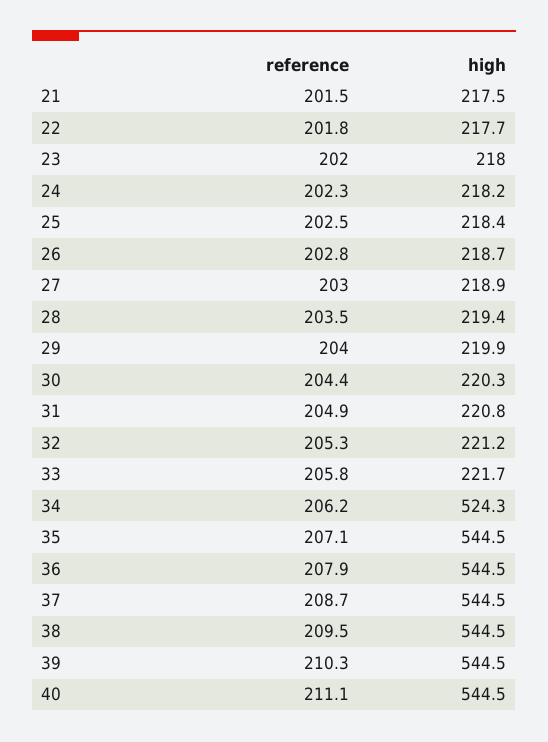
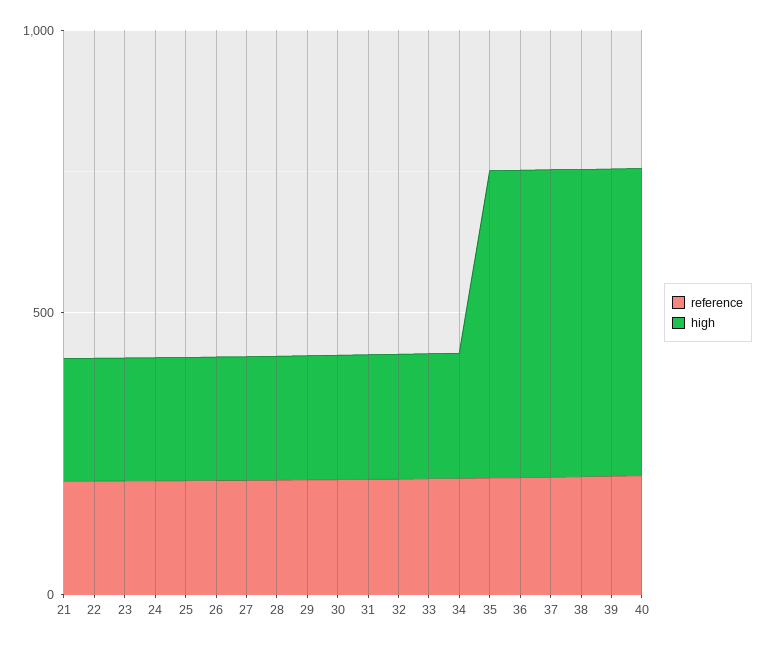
high, 34: 524.3 -> 200

